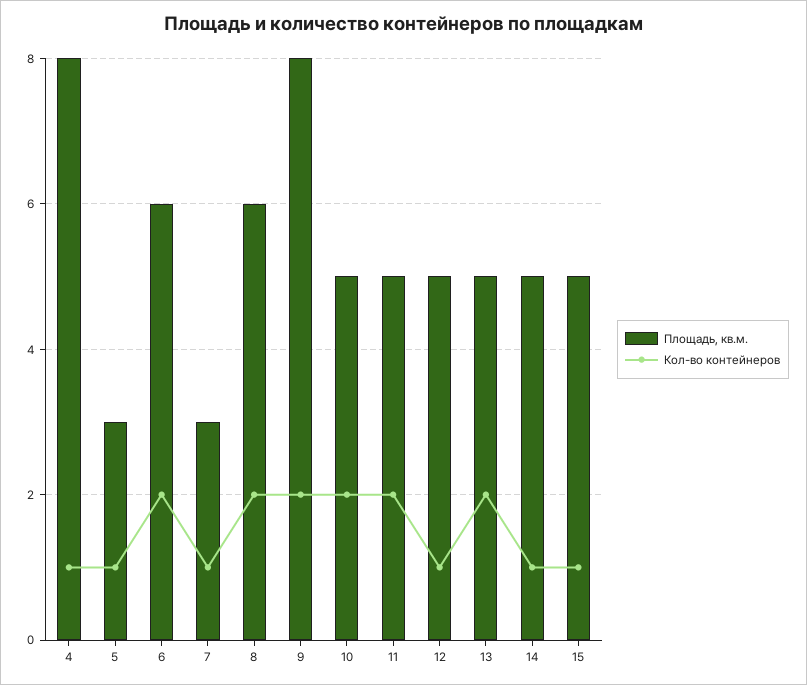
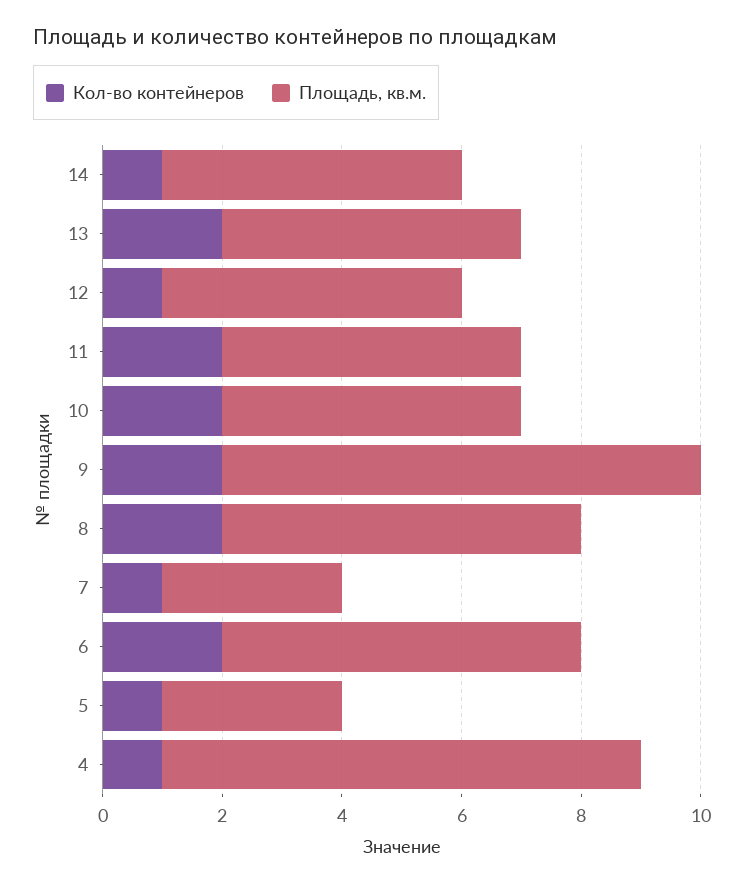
Площадь, кв.м., 15: 5 -> none
Кол-во контейнеров, 15: 1 -> none

